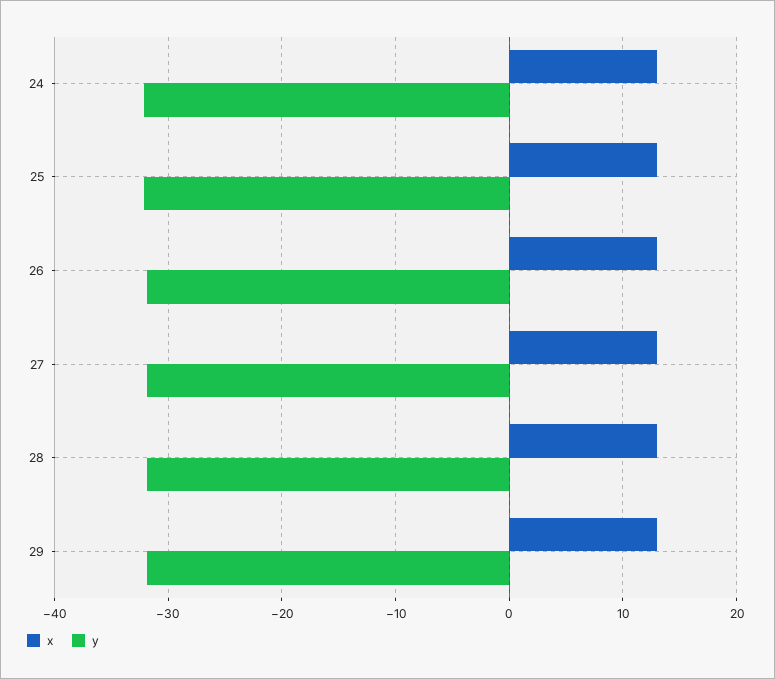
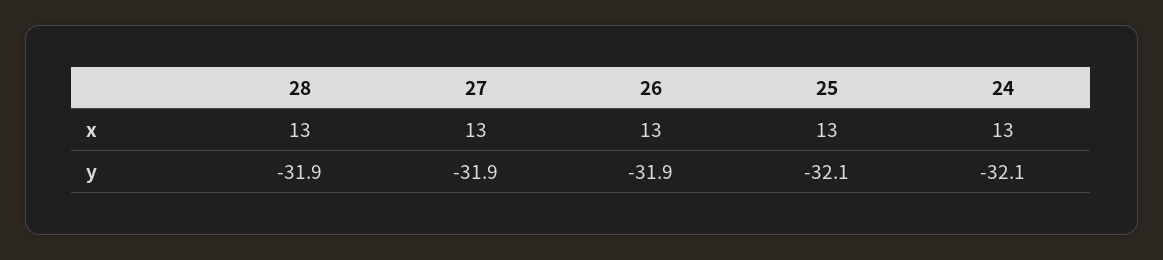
x, 29: 13 -> none
y, 29: -32 -> none

